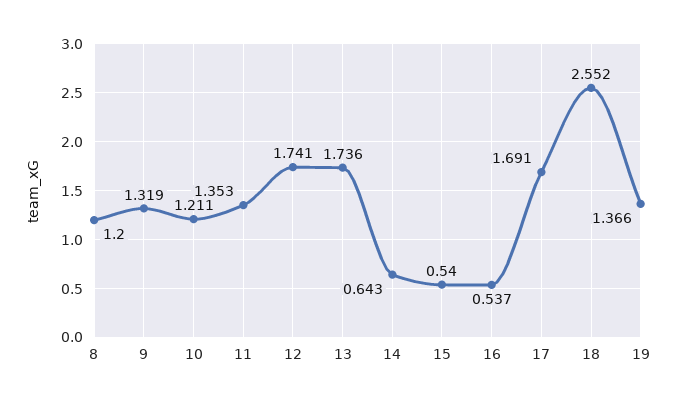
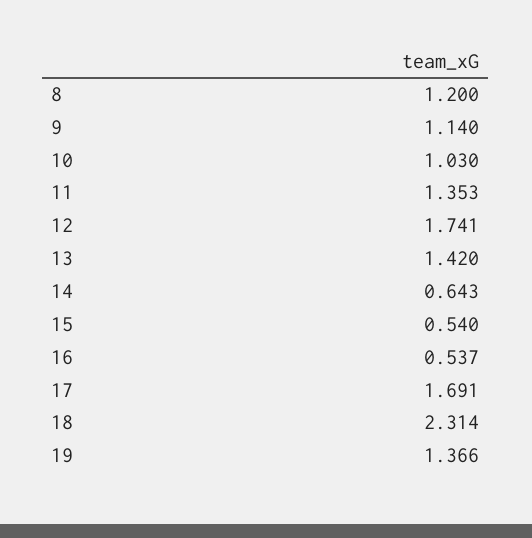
9: 1.319 -> 1.14
10: 1.211 -> 1.03
13: 1.736 -> 1.42
18: 2.552 -> 2.314

